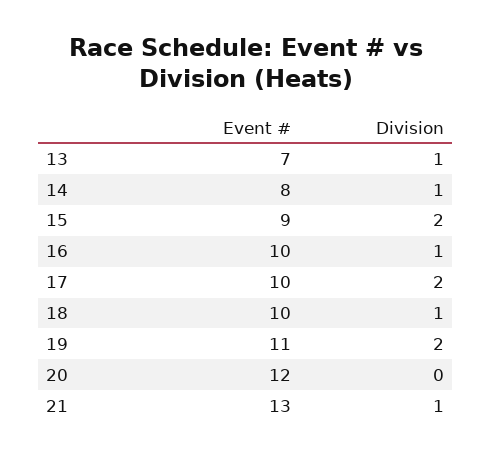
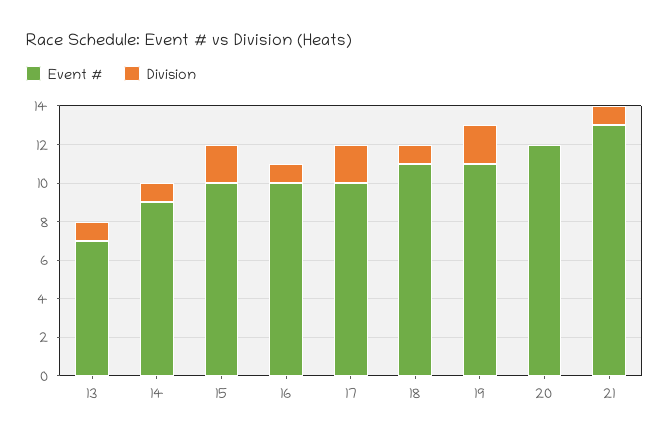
Event #, 14: 8 -> 9
Event #, 15: 9 -> 10
Event #, 18: 10 -> 11

